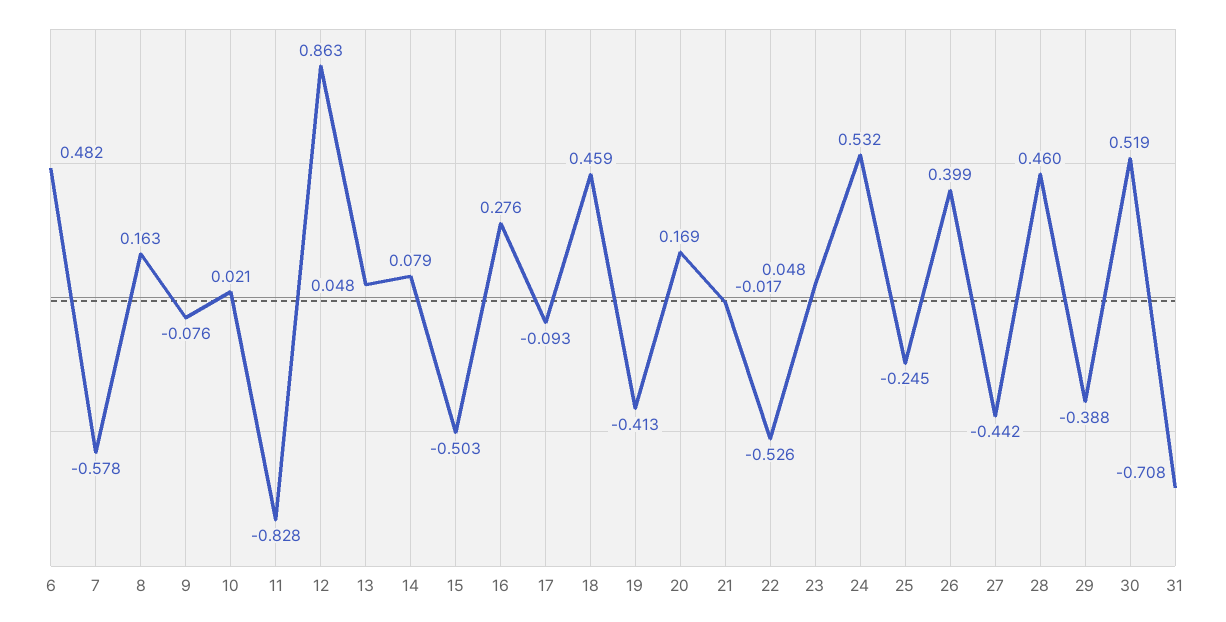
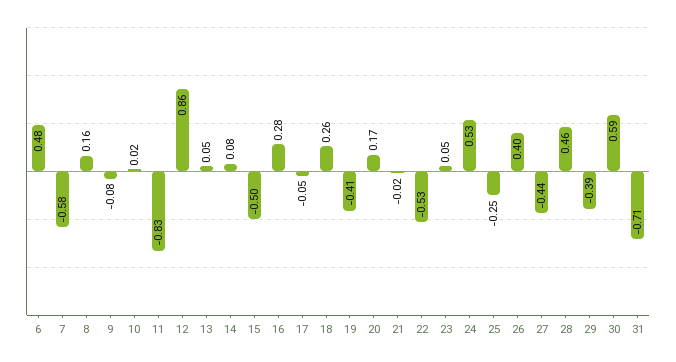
17: -0.093 -> -0.05
18: 0.459 -> 0.26
30: 0.519 -> 0.59

